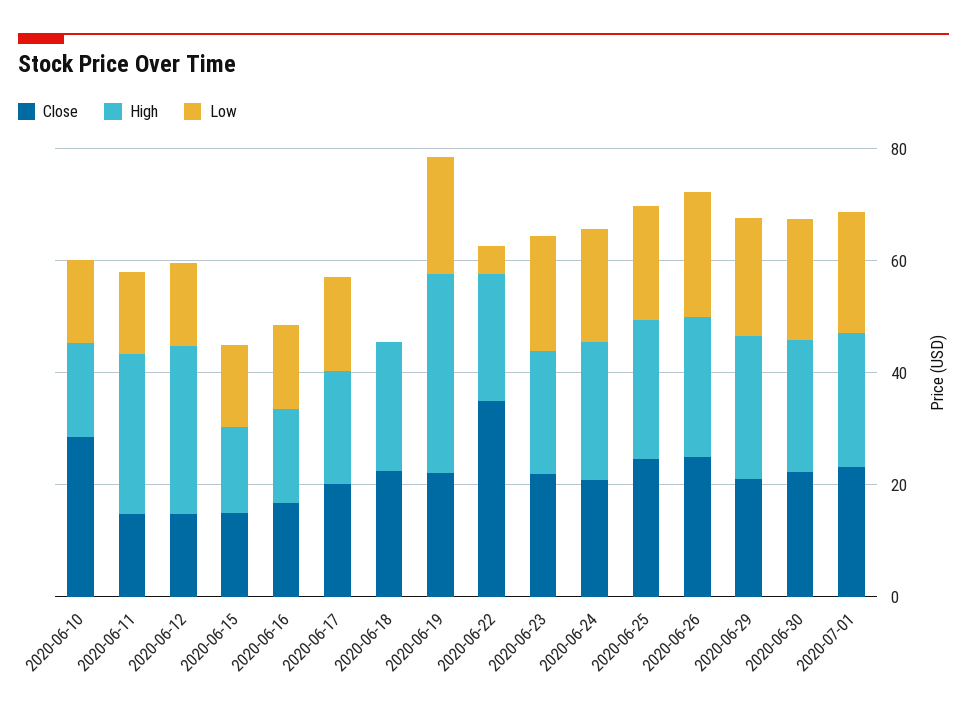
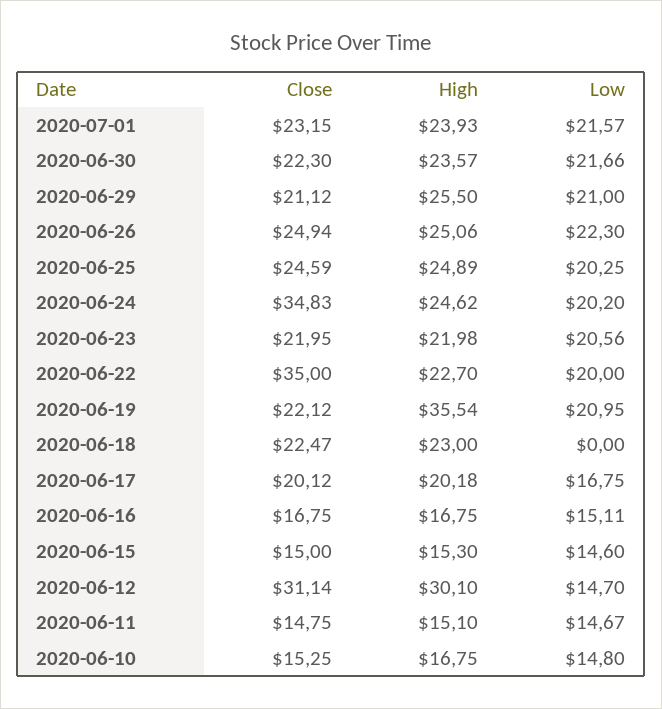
Close, 2020-06-10: 30 -> 15.25
High, 2020-06-11: 30 -> 15.1
Close, 2020-06-12: 15 -> 31.14
Low, 2020-06-22: 5 -> 20
Close, 2020-06-24: 20 -> 34.83

